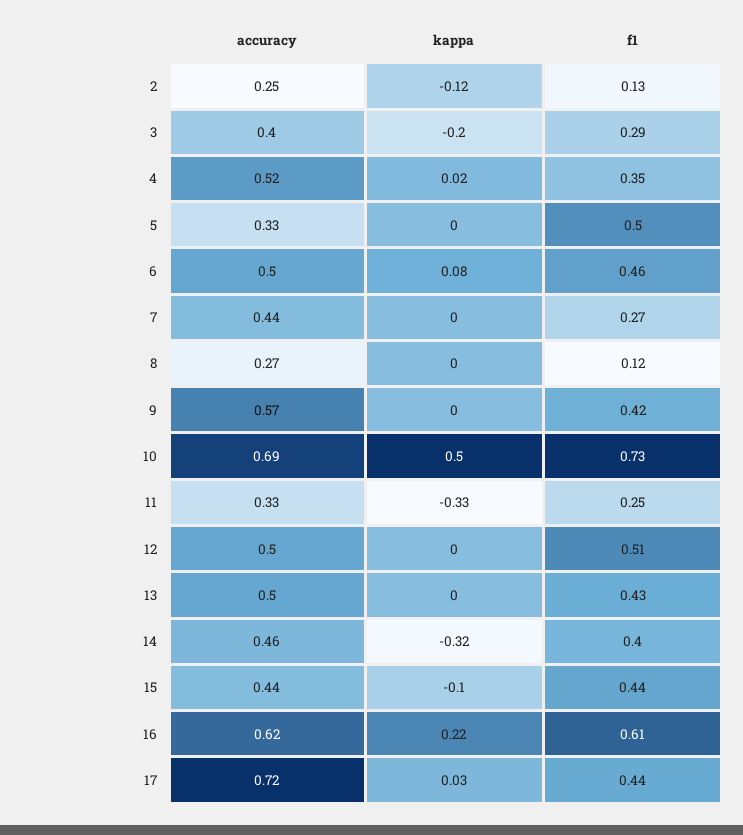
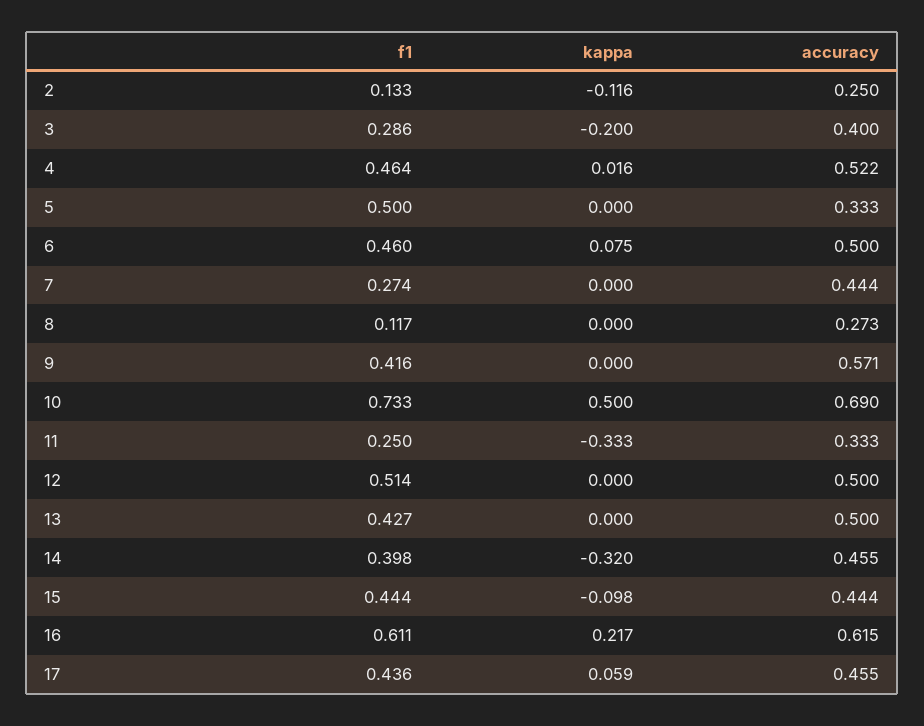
f1, 4: 0.35 -> 0.464
accuracy, 17: 0.72 -> 0.455
kappa, 17: 0.03 -> 0.059

